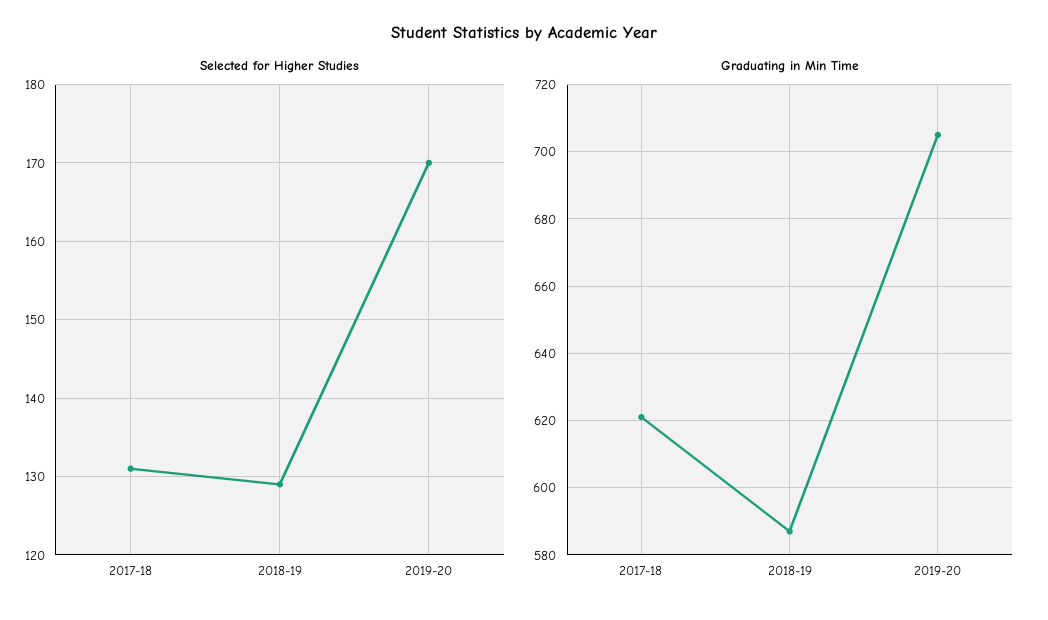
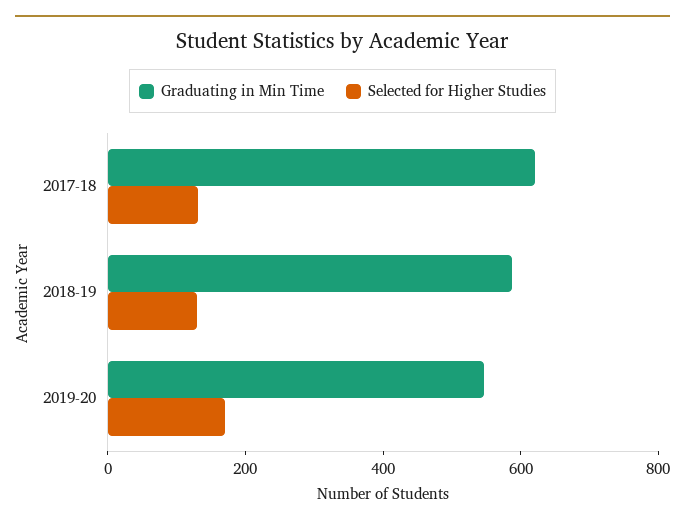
Graduating in Min Time, 2019-20: 705 -> 550

